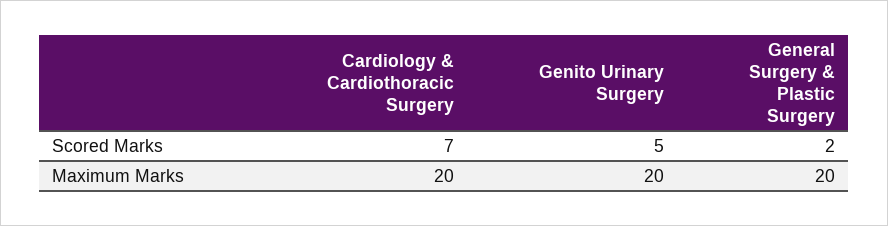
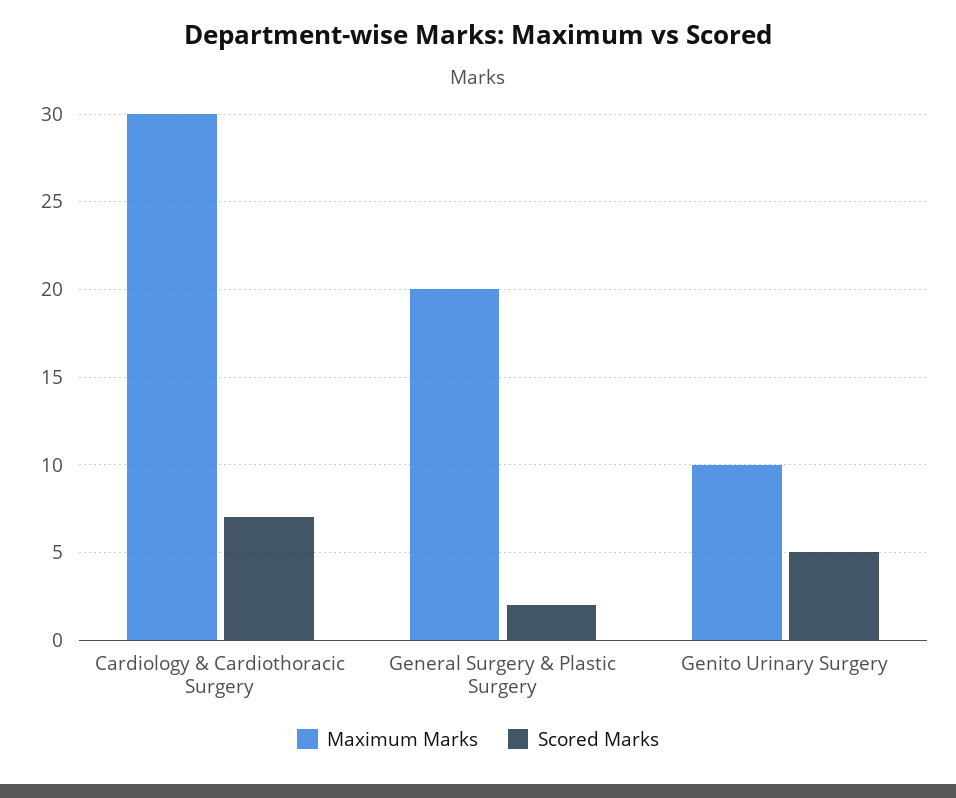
Maximum Marks, Cardiology & Cardiothoracic Surgery: 20 -> 30
Maximum Marks, Genito Urinary Surgery: 20 -> 10

